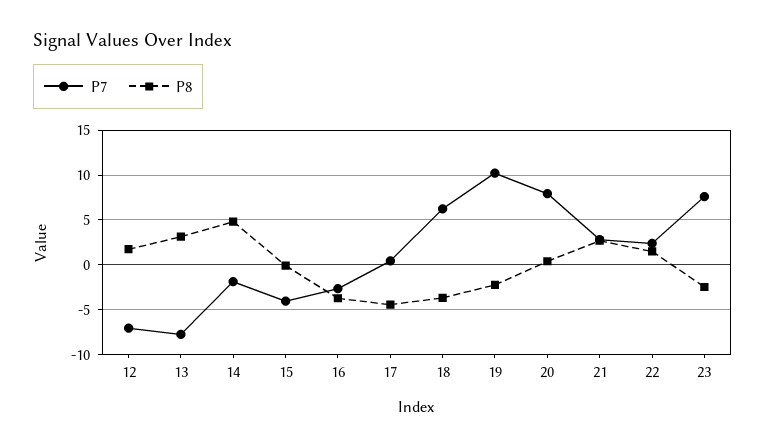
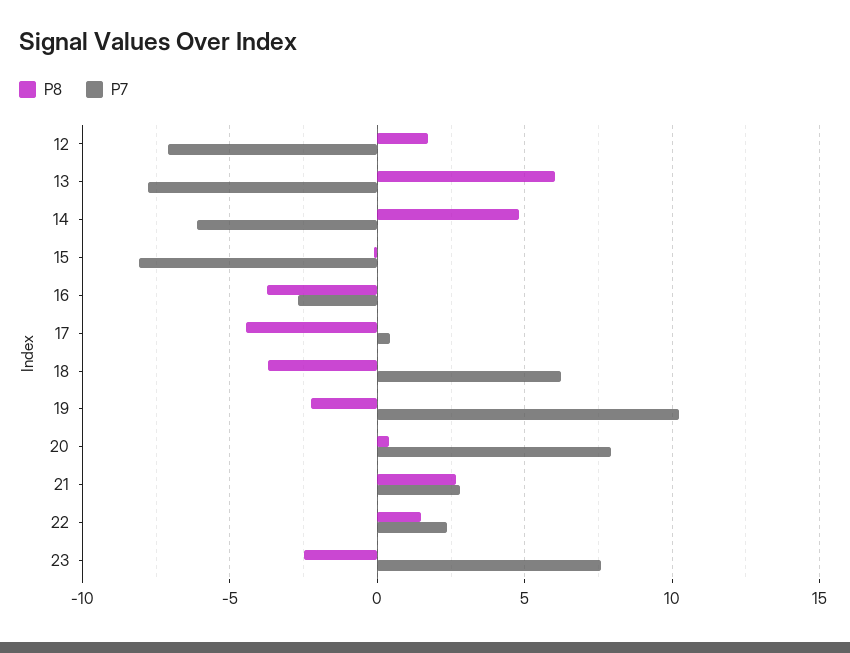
P8, 13: 3 -> 6
P7, 14: -2 -> -6
P7, 15: -4 -> -8

